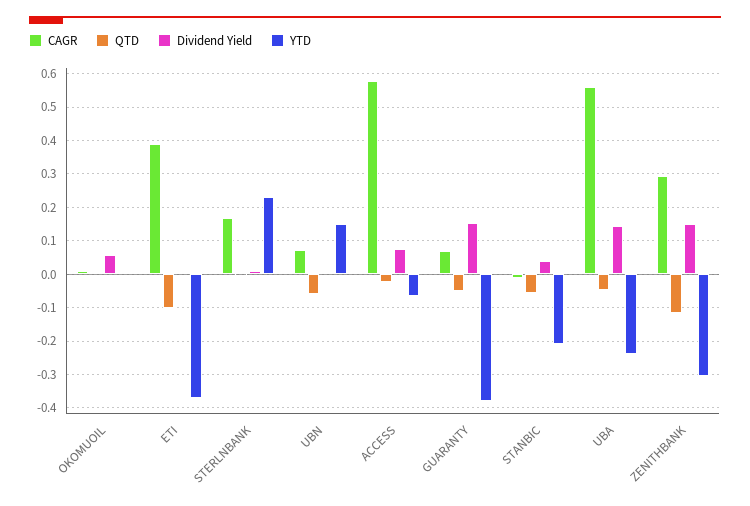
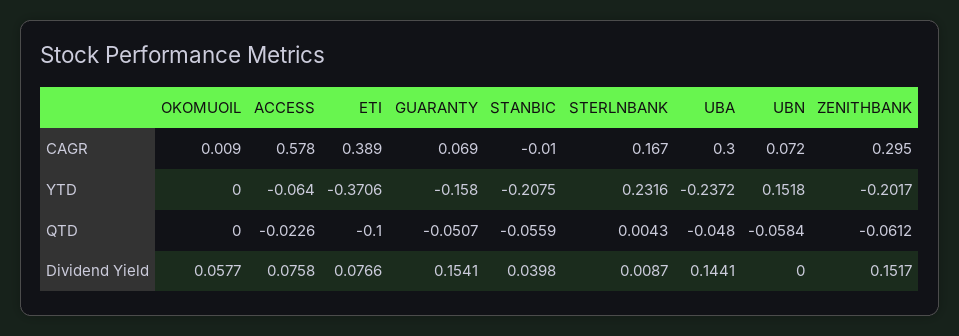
Dividend Yield, ETI: 0 -> 0.0766
YTD, GUARANTY: -0.38 -> -0.158
CAGR, UBA: 0.56 -> 0.3
QTD, ZENITHBANK: -0.12 -> -0.0612
YTD, ZENITHBANK: -0.3 -> -0.2017

